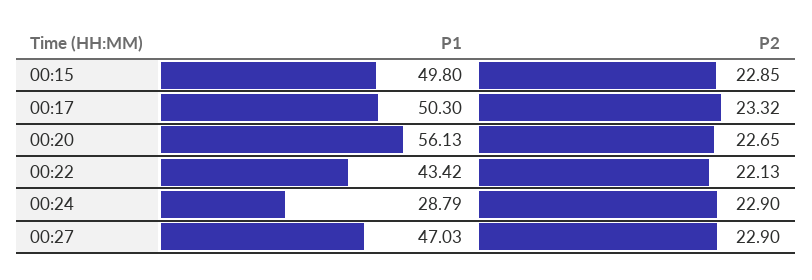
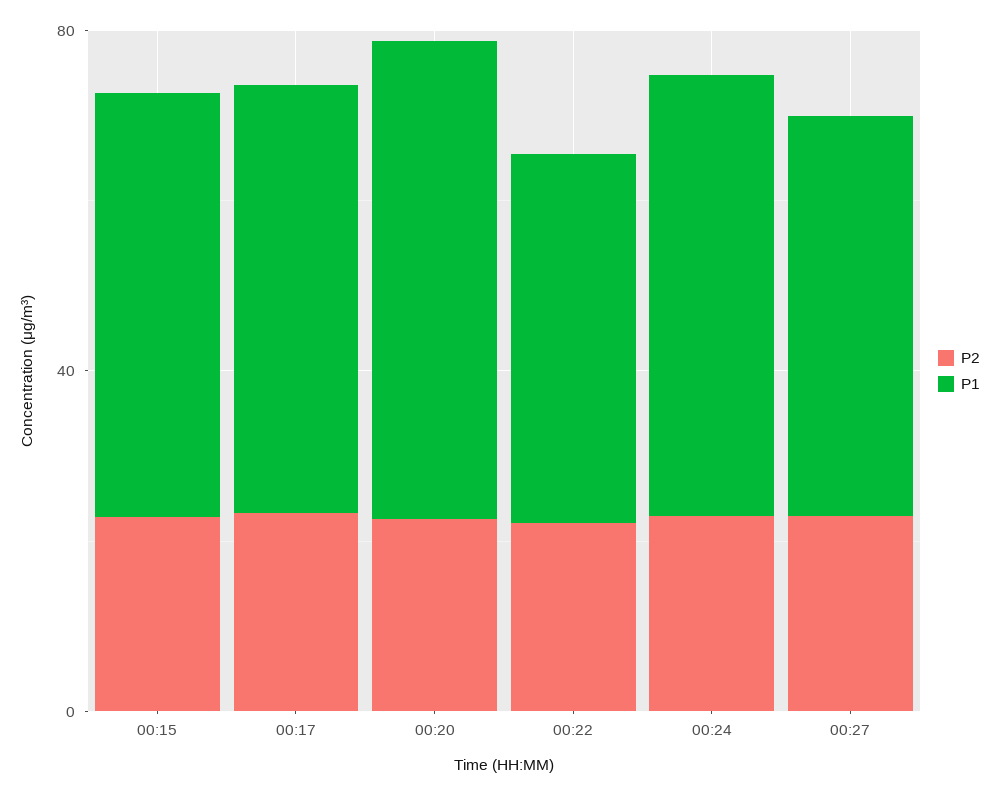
P1, 00:24: 28.79 -> 50

